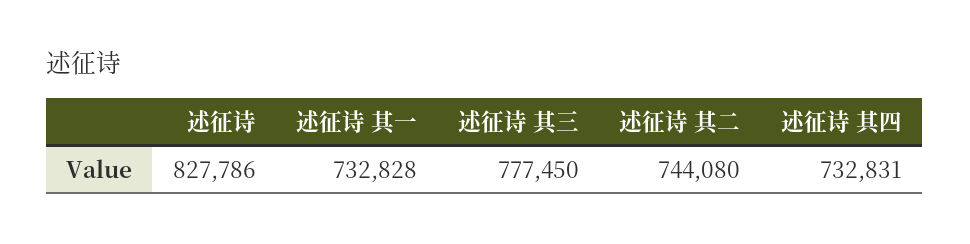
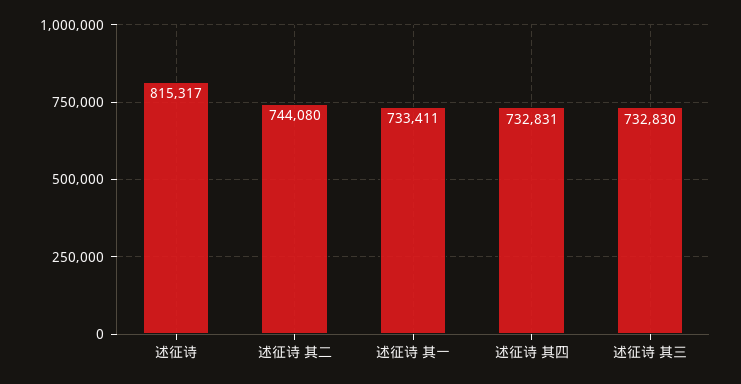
述征诗: 827786 -> 815317
述征诗 其一: 732828 -> 733411
述征诗 其三: 777450 -> 732830

